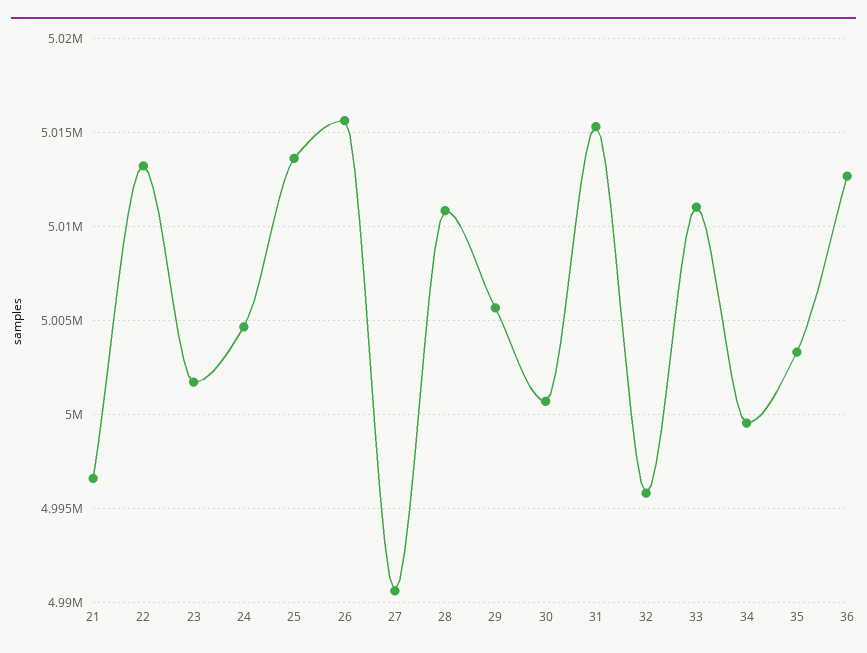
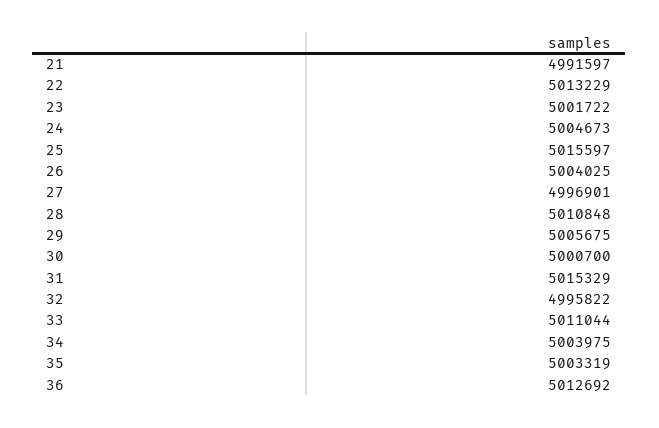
21: 4996500 -> 4991597
25: 5013500 -> 5015597
26: 5015500 -> 5004025
27: 4990500 -> 4996901
34: 4999500 -> 5003975

